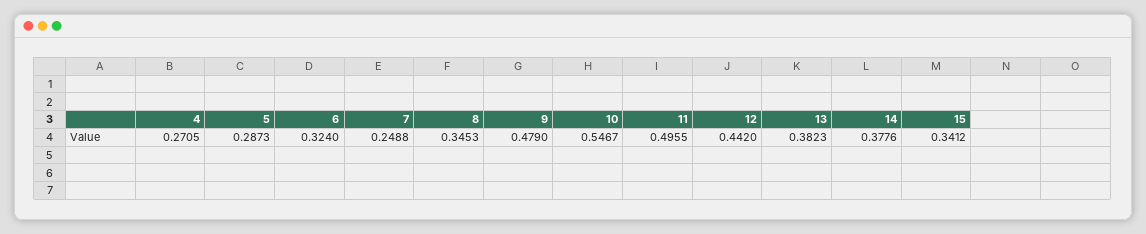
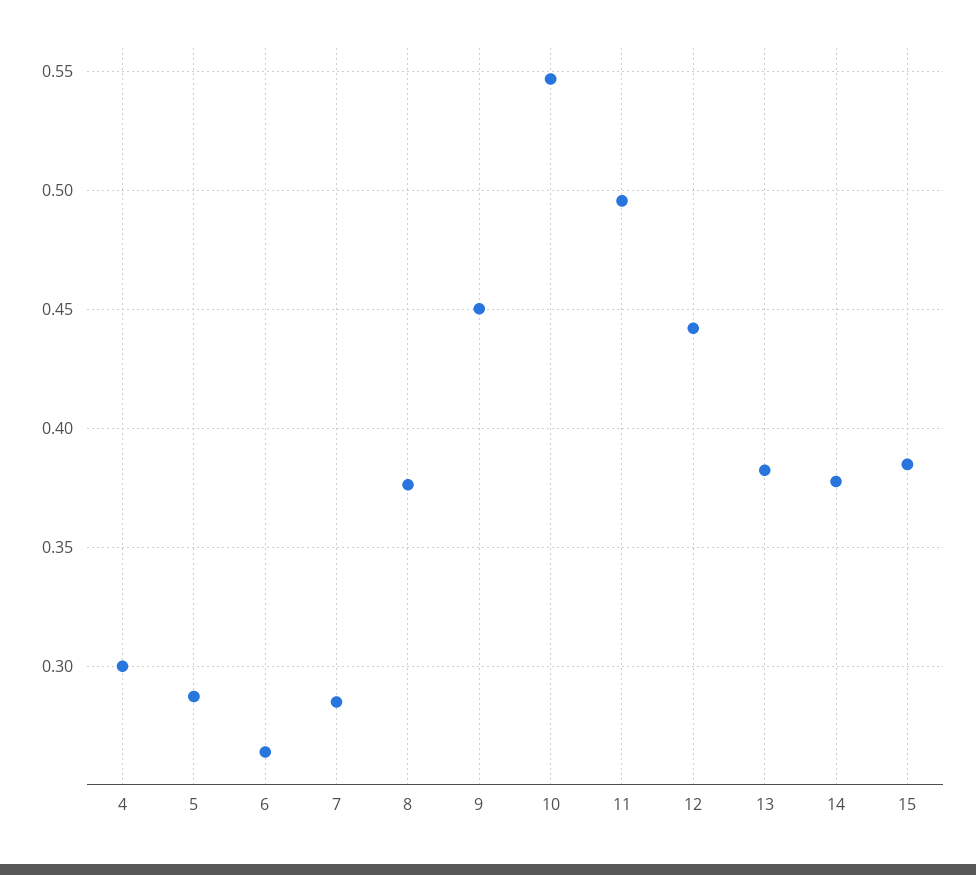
4: 0.2705 -> 0.3
6: 0.324 -> 0.265
7: 0.2488 -> 0.285
8: 0.3453 -> 0.375
9: 0.479 -> 0.45
15: 0.3412 -> 0.385

